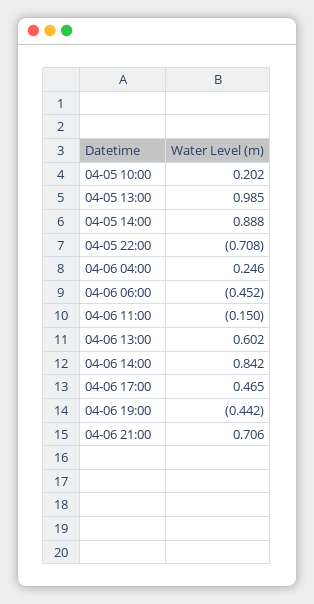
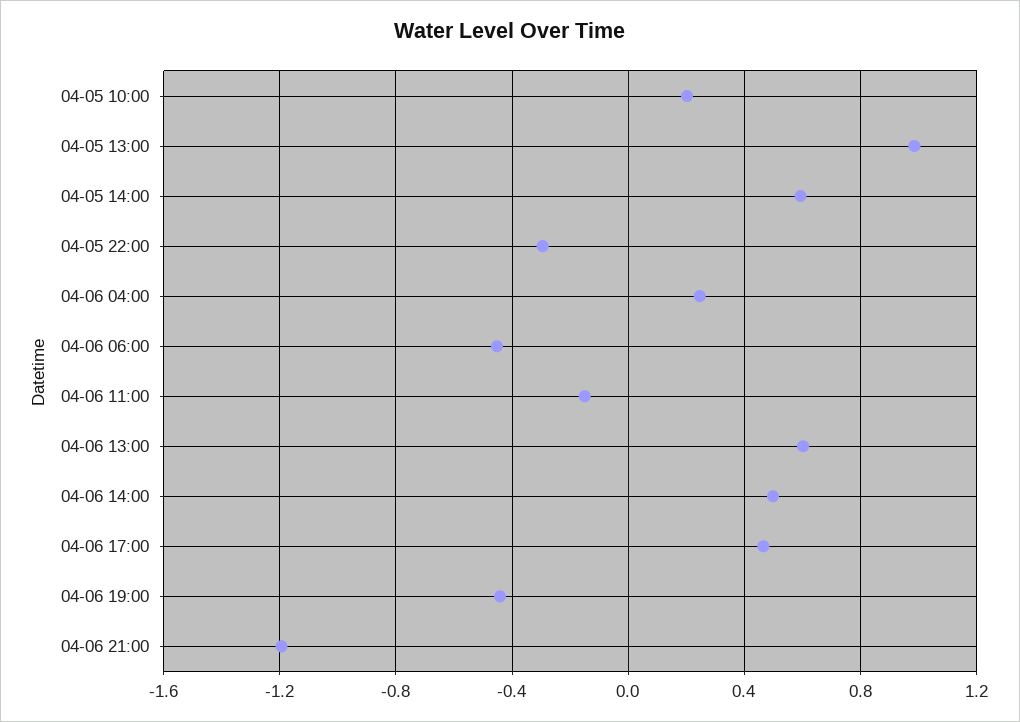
04-05 14:00: 0.888 -> 0.6
04-05 22:00: -0.708 -> -0.3
04-06 14:00: 0.842 -> 0.5
04-06 21:00: 0.706 -> -1.2

